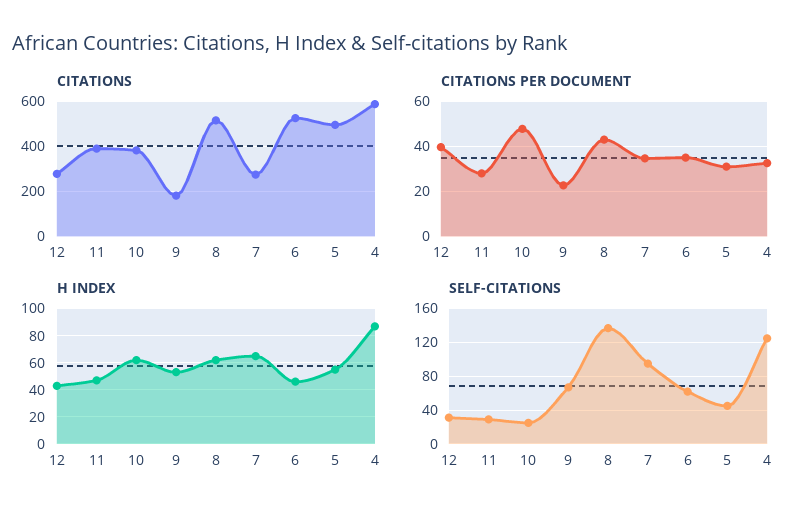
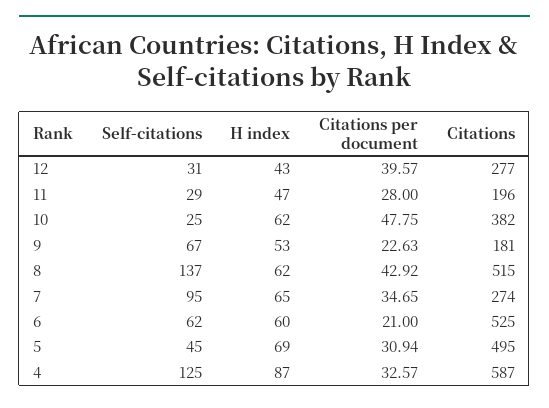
CITATIONS, 11: 400 -> 196
CITATIONS PER DOCUMENT, 6: 35 -> 21
H INDEX, 6: 45 -> 60
H INDEX, 5: 55 -> 69

